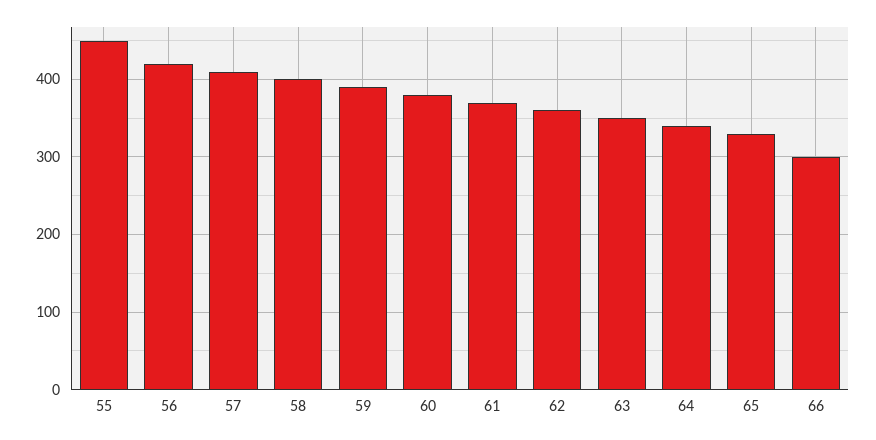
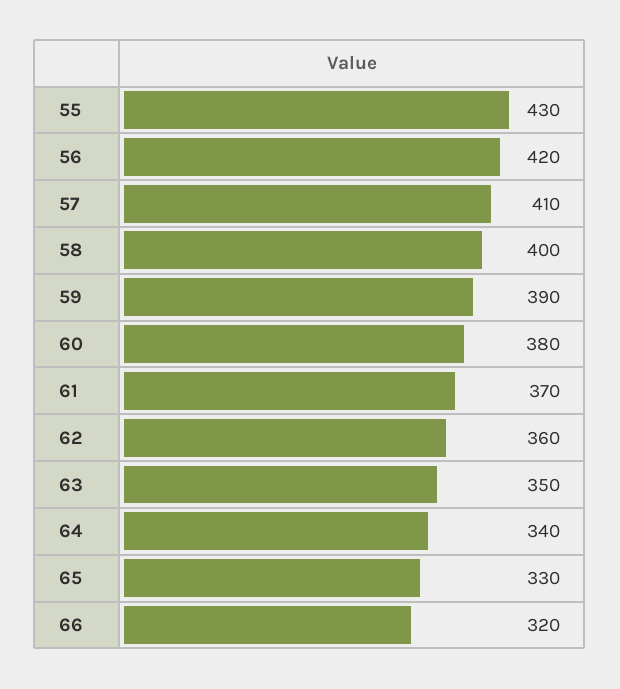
55: 450 -> 430
66: 300 -> 320

